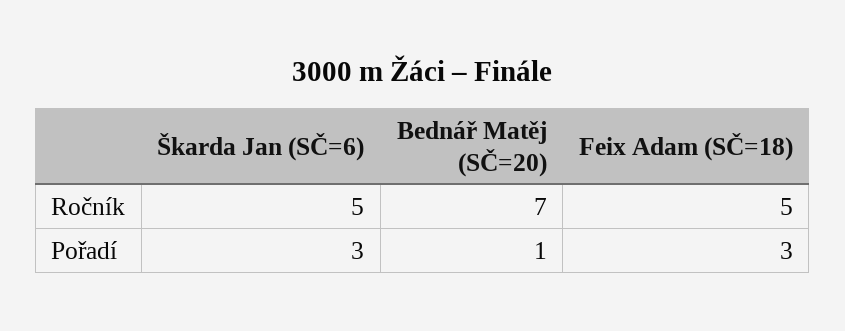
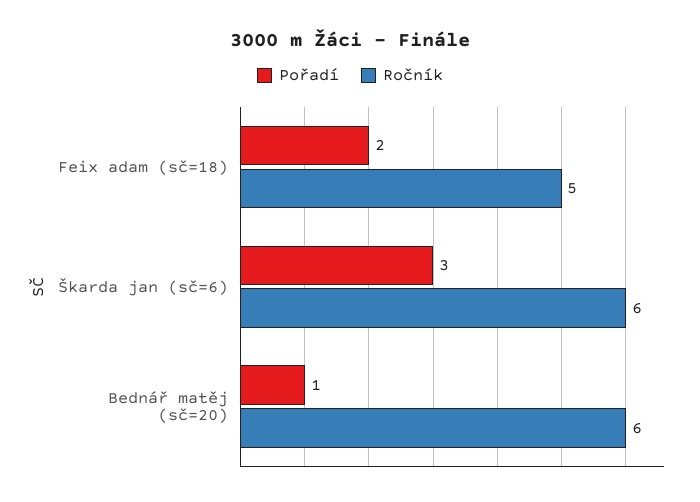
Ročník, Škarda Jan (SČ=6): 5 -> 6
Ročník, Bednář Matěj (SČ=20): 7 -> 6
Pořadí, Feix Adam (SČ=18): 3 -> 2

